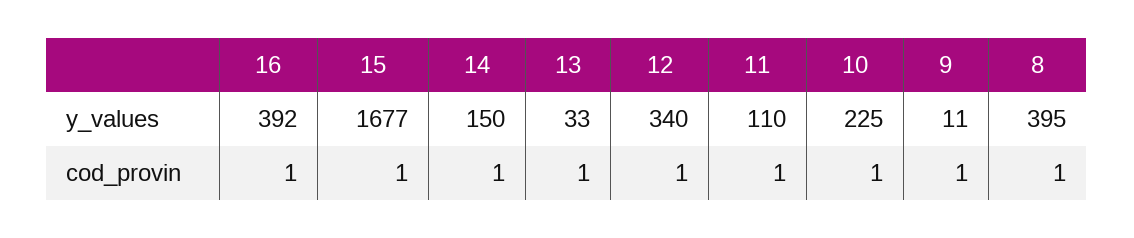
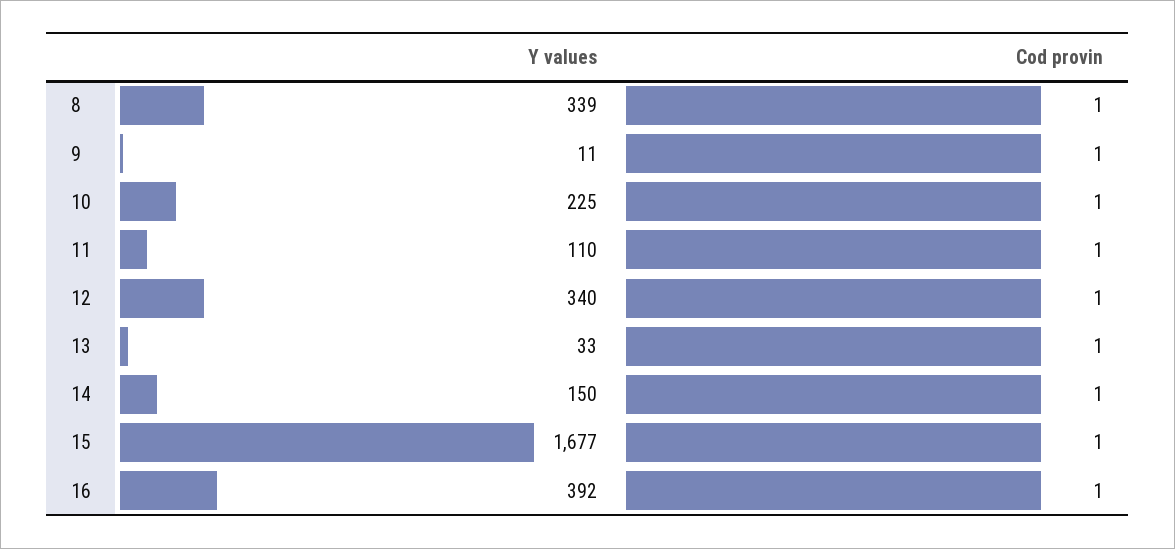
8, y_values: 395 -> 339

